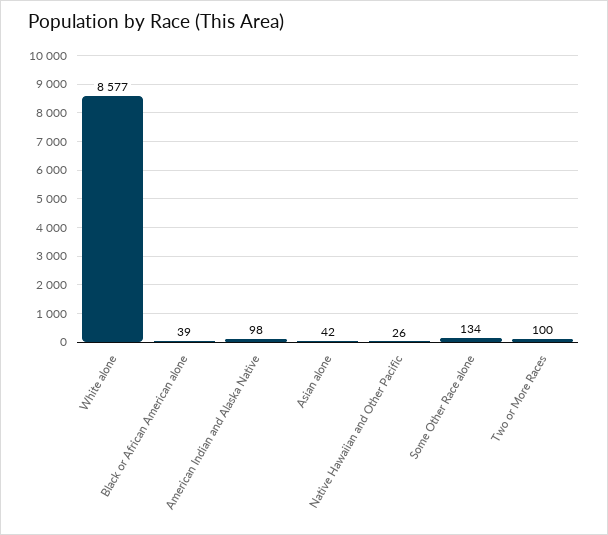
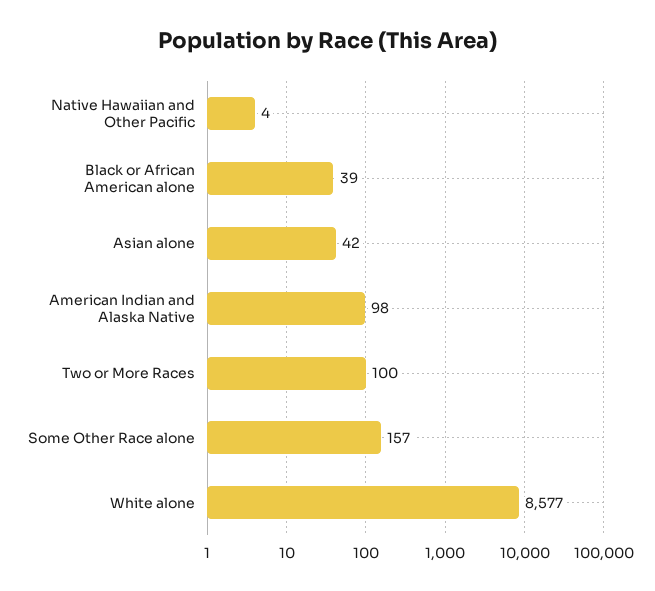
Native Hawaiian and Other Pacific: 26 -> 4
Some Other Race alone: 134 -> 157

